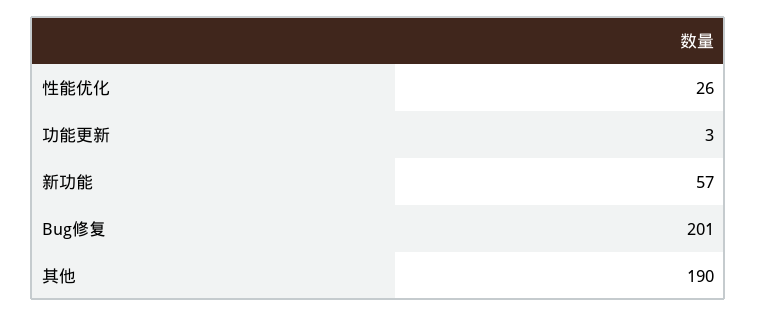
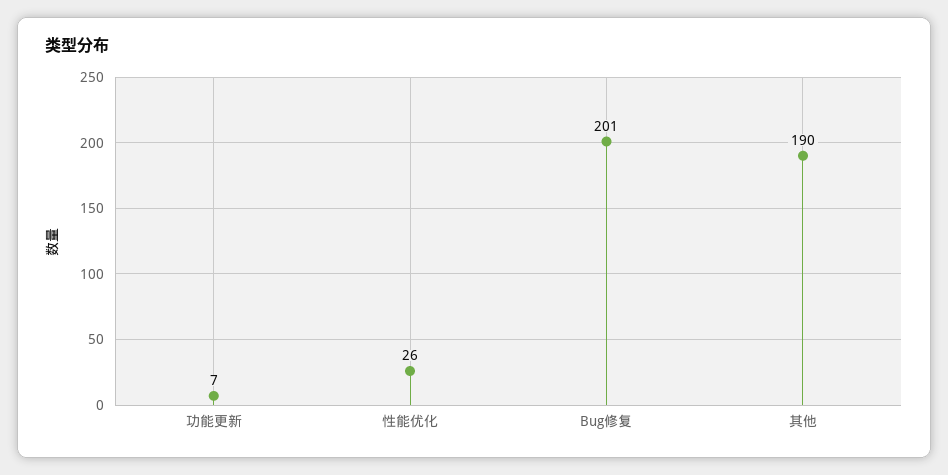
功能更新: 3 -> 7
新功能: 57 -> none

